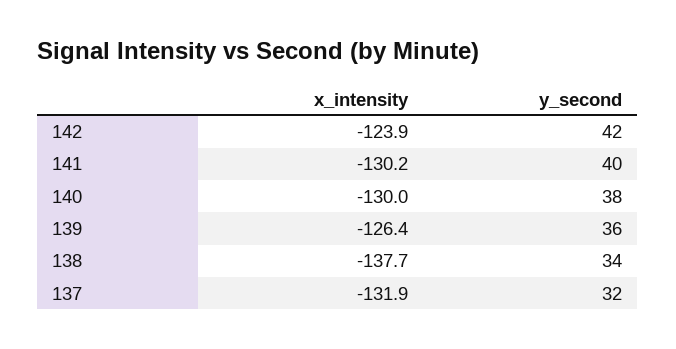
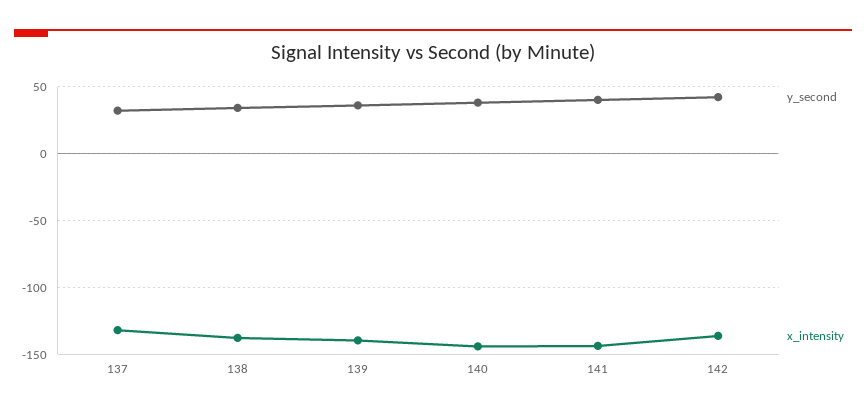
x_intensity, 142: -123.9 -> -135
x_intensity, 141: -130.2 -> -145
x_intensity, 140: -130 -> -145
x_intensity, 139: -126.4 -> -140

